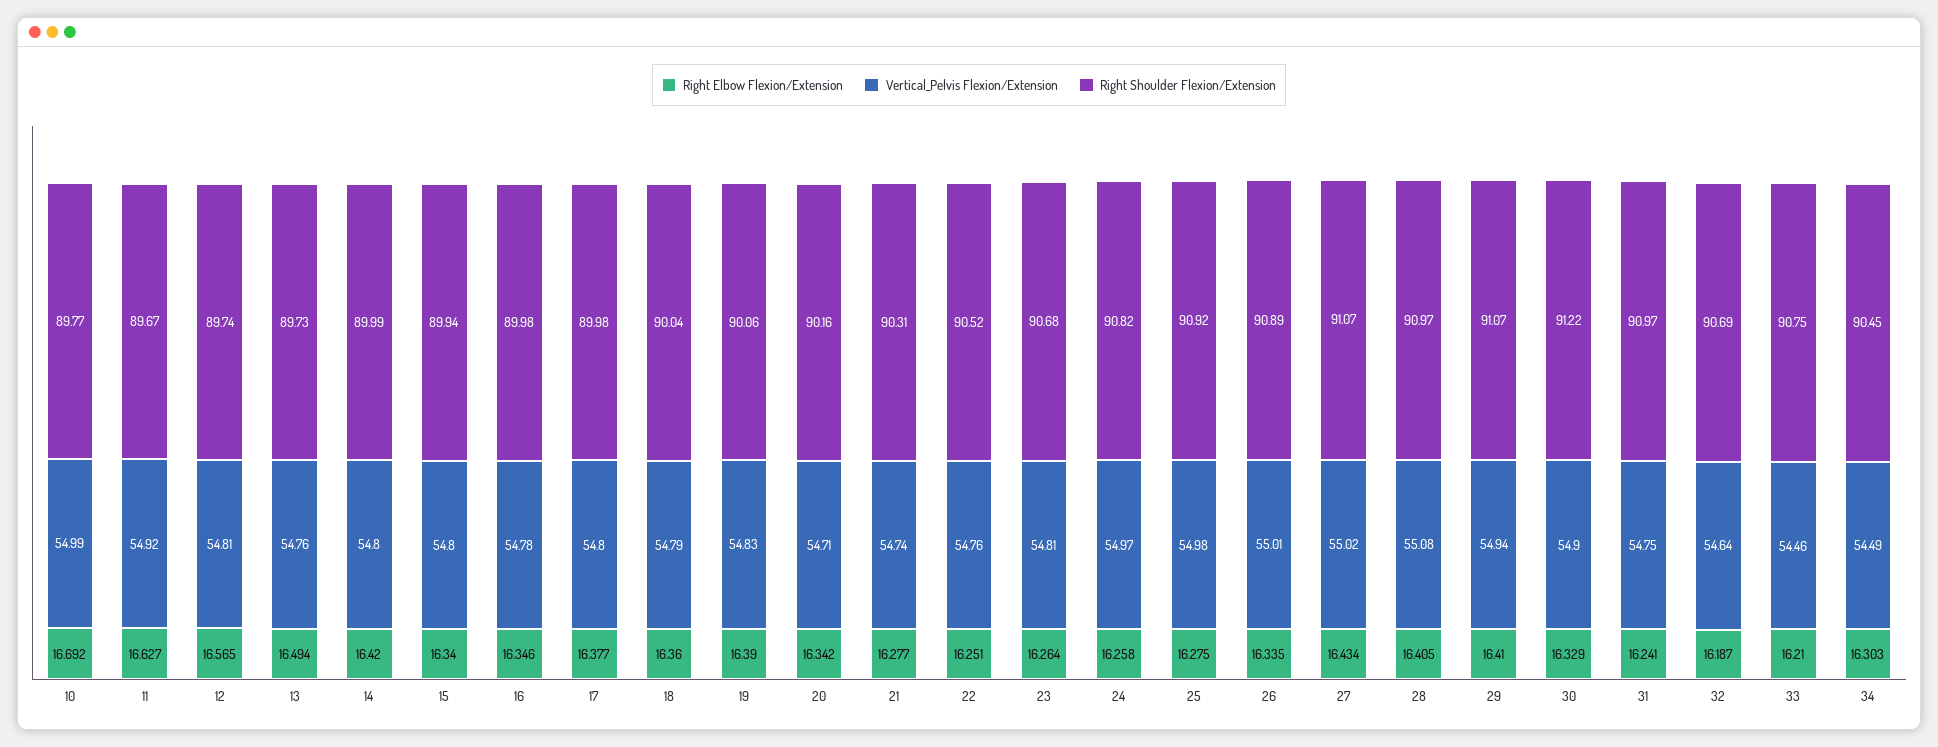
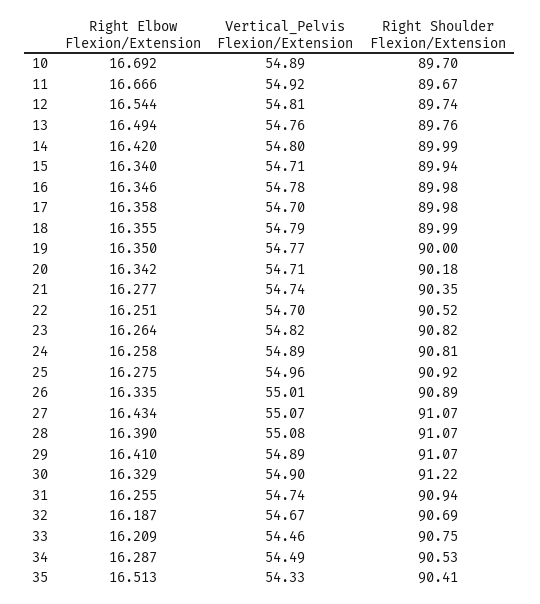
Vertical_Pelvis Flexion/Extension, 10: 54.99 -> 54.89
Right Shoulder Flexion/Extension, 10: 89.77 -> 89.7
Right Elbow Flexion/Extension, 11: 16.627 -> 16.666
Right Elbow Flexion/Extension, 12: 16.565 -> 16.544
Right Shoulder Flexion/Extension, 13: 89.73 -> 89.76
Vertical_Pelvis Flexion/Extension, 15: 54.8 -> 54.71
Right Elbow Flexion/Extension, 17: 16.377 -> 16.358
Vertical_Pelvis Flexion/Extension, 17: 54.8 -> 54.7
Right Elbow Flexion/Extension, 18: 16.36 -> 16.355
Right Shoulder Flexion/Extension, 18: 90.04 -> 89.99
Right Elbow Flexion/Extension, 19: 16.39 -> 16.35
Vertical_Pelvis Flexion/Extension, 19: 54.83 -> 54.77
Right Shoulder Flexion/Extension, 19: 90.06 -> 90
Right Shoulder Flexion/Extension, 20: 90.16 -> 90.18
Right Shoulder Flexion/Extension, 21: 90.31 -> 90.35
Vertical_Pelvis Flexion/Extension, 22: 54.76 -> 54.7
Vertical_Pelvis Flexion/Extension, 23: 54.81 -> 54.82
Right Shoulder Flexion/Extension, 23: 90.68 -> 90.82
Vertical_Pelvis Flexion/Extension, 24: 54.97 -> 54.89
Right Shoulder Flexion/Extension, 24: 90.82 -> 90.81
Vertical_Pelvis Flexion/Extension, 25: 54.98 -> 54.96
Vertical_Pelvis Flexion/Extension, 27: 55.02 -> 55.07
Right Elbow Flexion/Extension, 28: 16.405 -> 16.39
Right Shoulder Flexion/Extension, 28: 90.97 -> 91.07
Vertical_Pelvis Flexion/Extension, 29: 54.94 -> 54.89
Right Elbow Flexion/Extension, 31: 16.241 -> 16.255
Vertical_Pelvis Flexion/Extension, 31: 54.75 -> 54.74
Right Shoulder Flexion/Extension, 31: 90.97 -> 90.94
Vertical_Pelvis Flexion/Extension, 32: 54.64 -> 54.67
Right Elbow Flexion/Extension, 33: 16.21 -> 16.209
Right Elbow Flexion/Extension, 34: 16.303 -> 16.287
Right Shoulder Flexion/Extension, 34: 90.45 -> 90.53
Right Elbow Flexion/Extension, 35: none -> 16.513
Vertical_Pelvis Flexion/Extension, 35: none -> 54.33
Right Shoulder Flexion/Extension, 35: none -> 90.41

